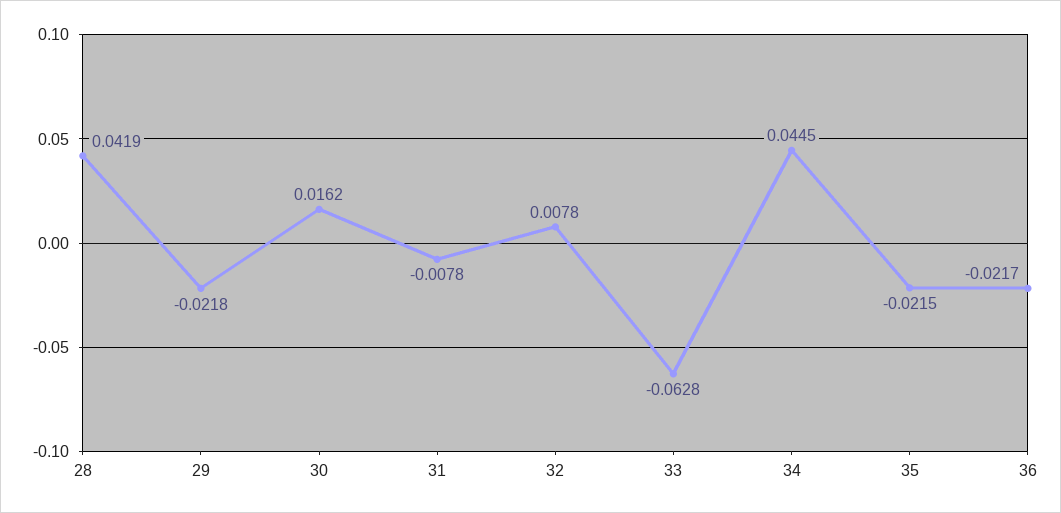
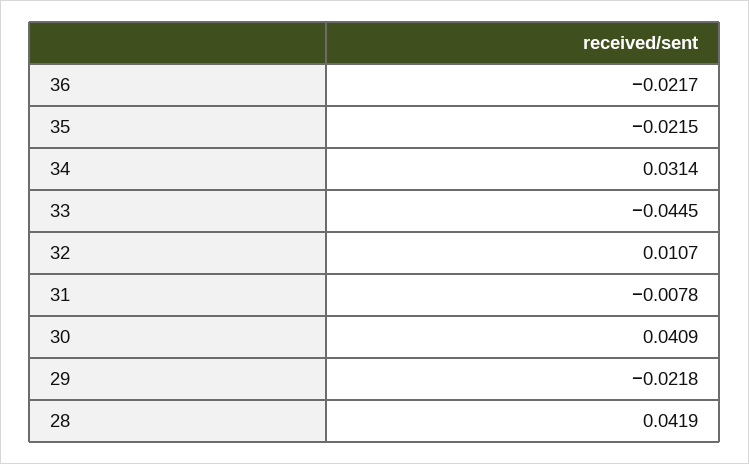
30: 0.0162 -> 0.0409
32: 0.0078 -> 0.0107
33: -0.0628 -> -0.0445
34: 0.0445 -> 0.0314

